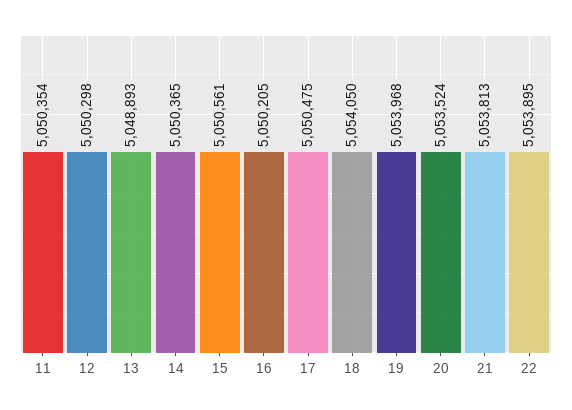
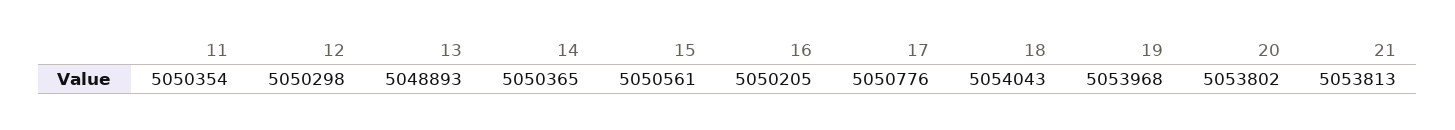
17: 5050475 -> 5050776
18: 5054050 -> 5054043
20: 5053524 -> 5053802
22: 5053895 -> none

